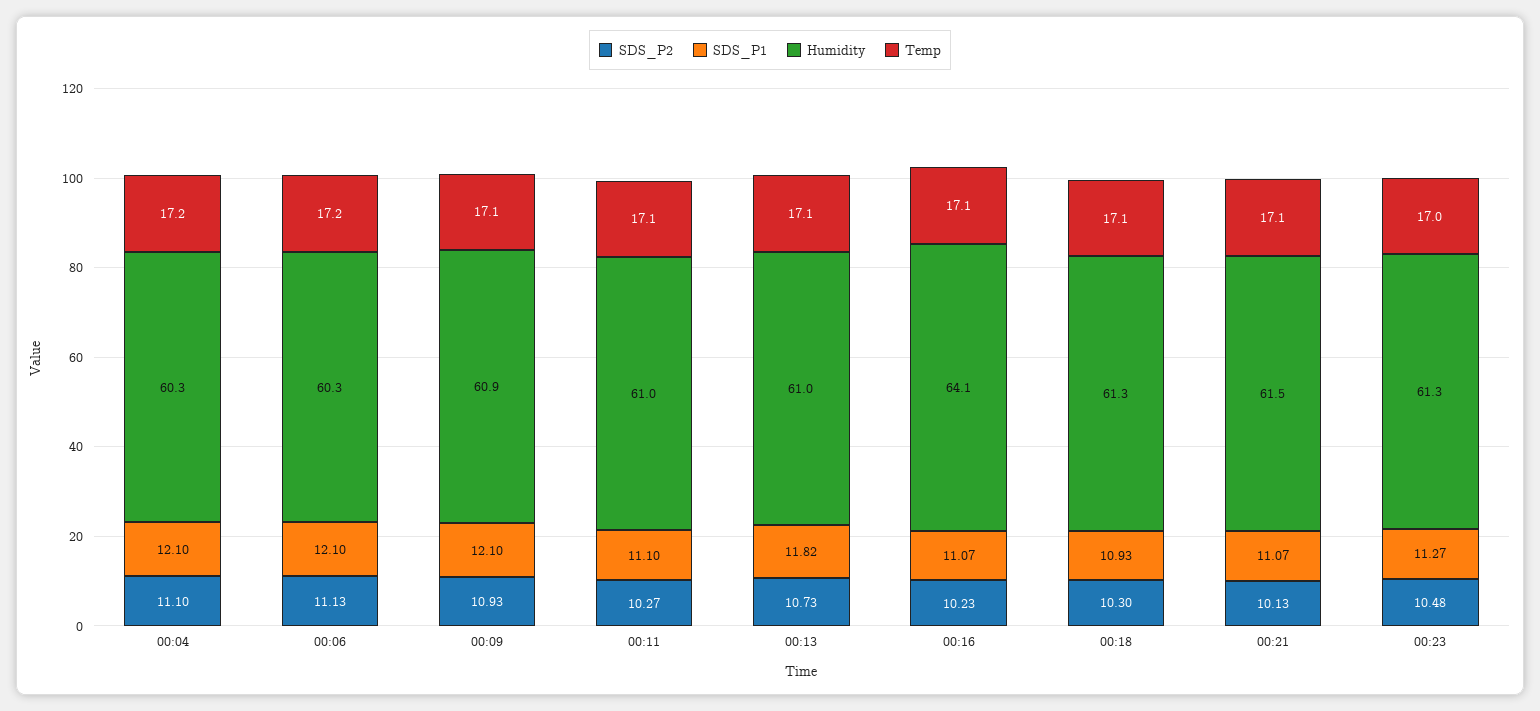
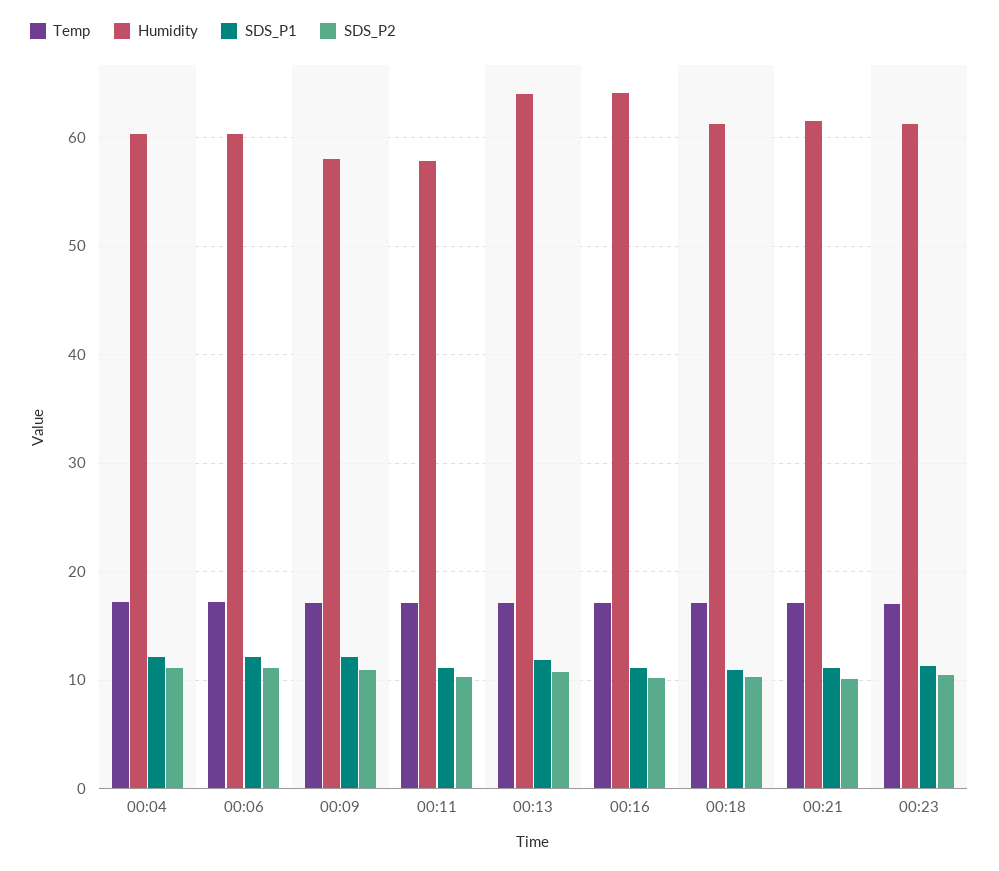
Humidity, 00:09: 60.9 -> 58
Humidity, 00:11: 61 -> 58
Humidity, 00:13: 61 -> 64

